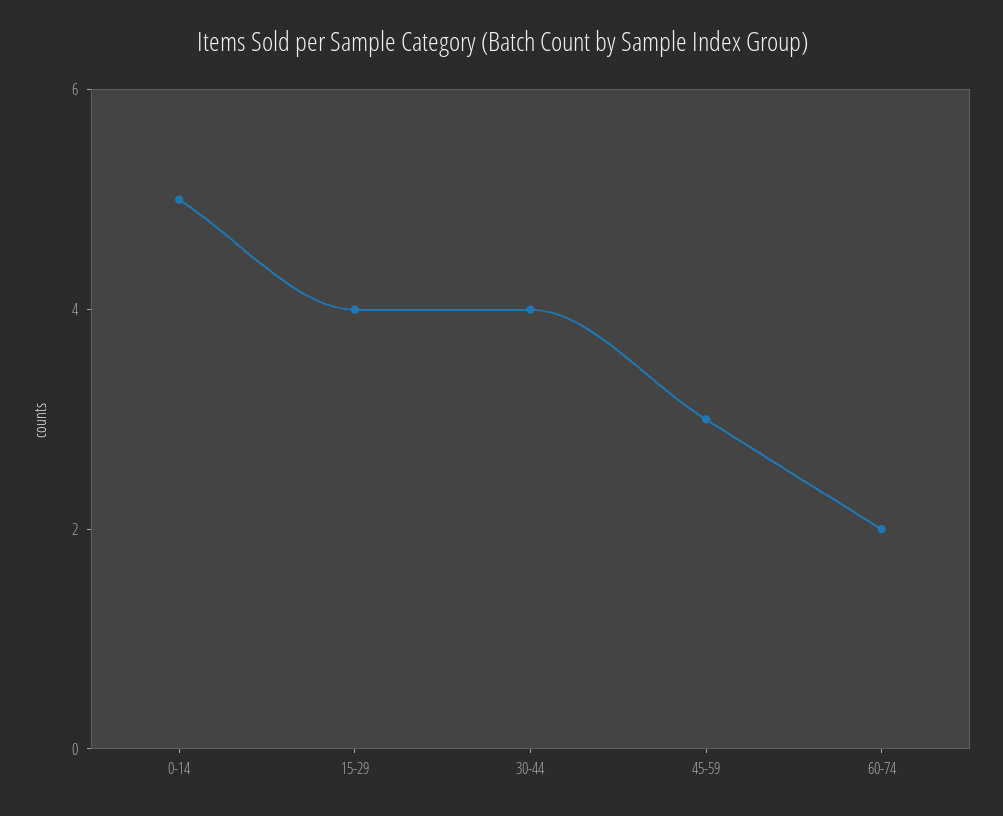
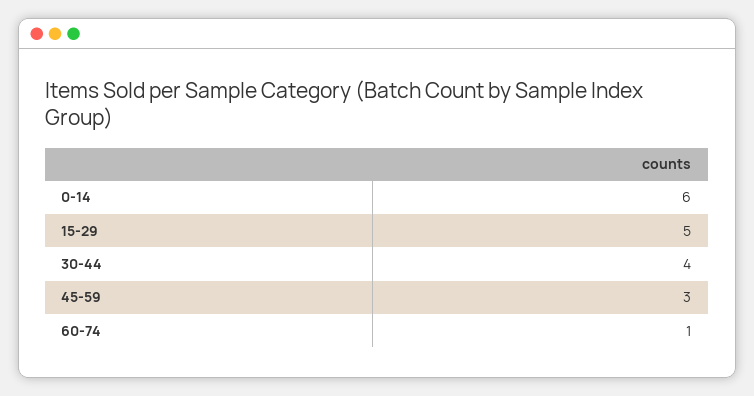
0-14: 5 -> 6
15-29: 4 -> 5
60-74: 2 -> 1

